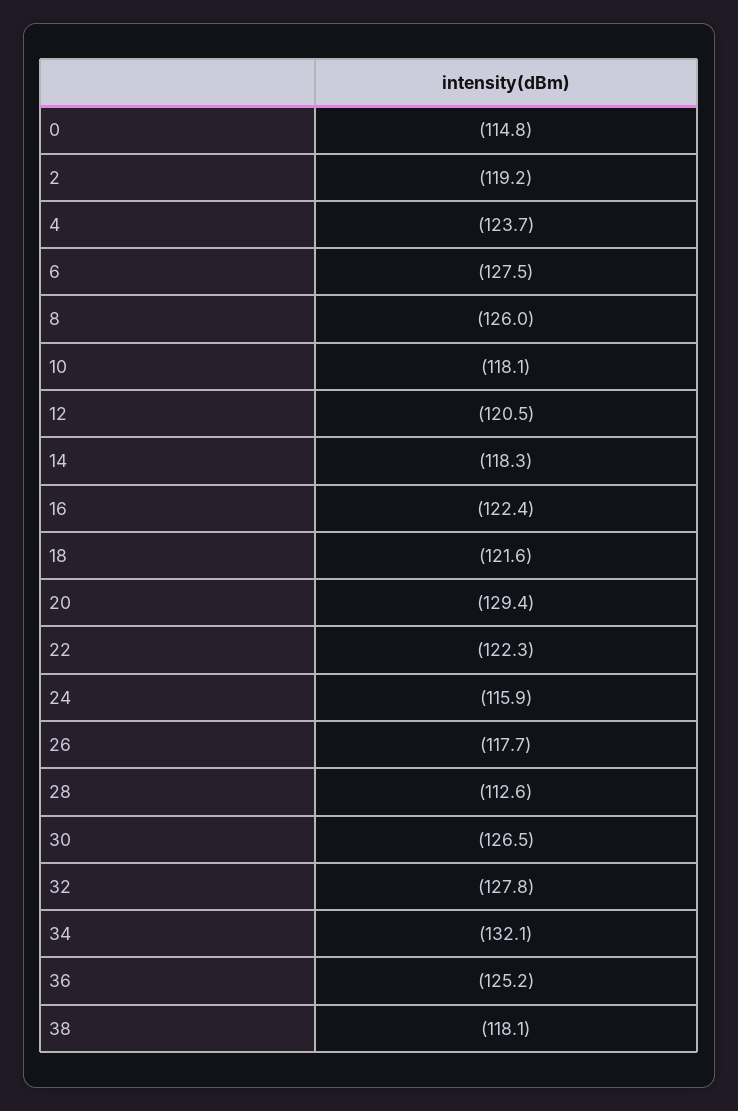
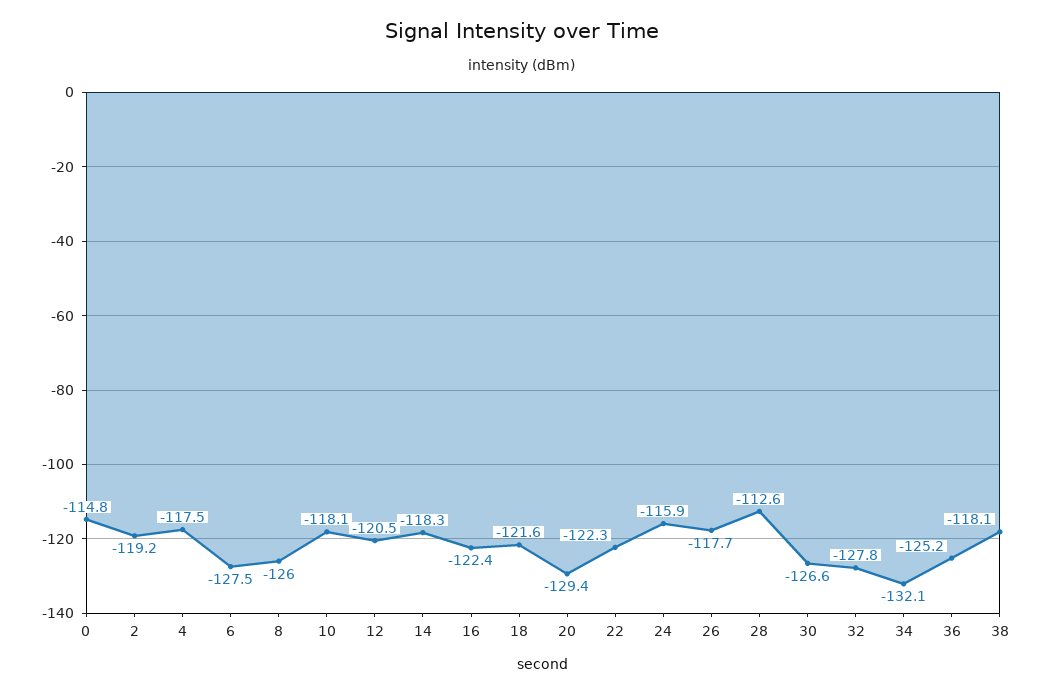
4: -123.7 -> -117.5
30: -126.5 -> -126.6

